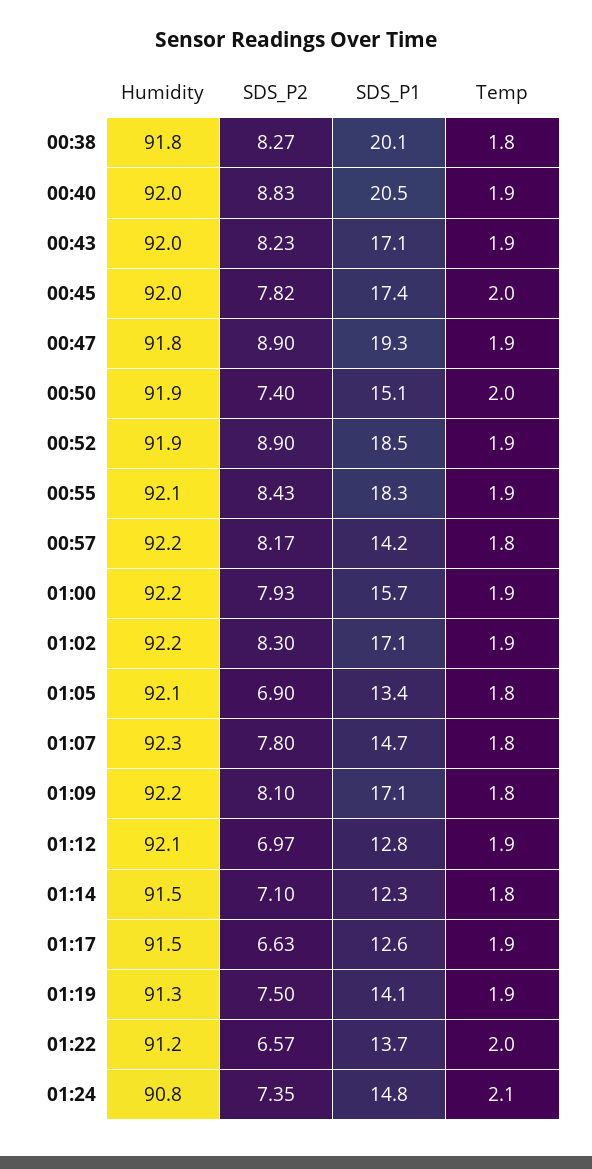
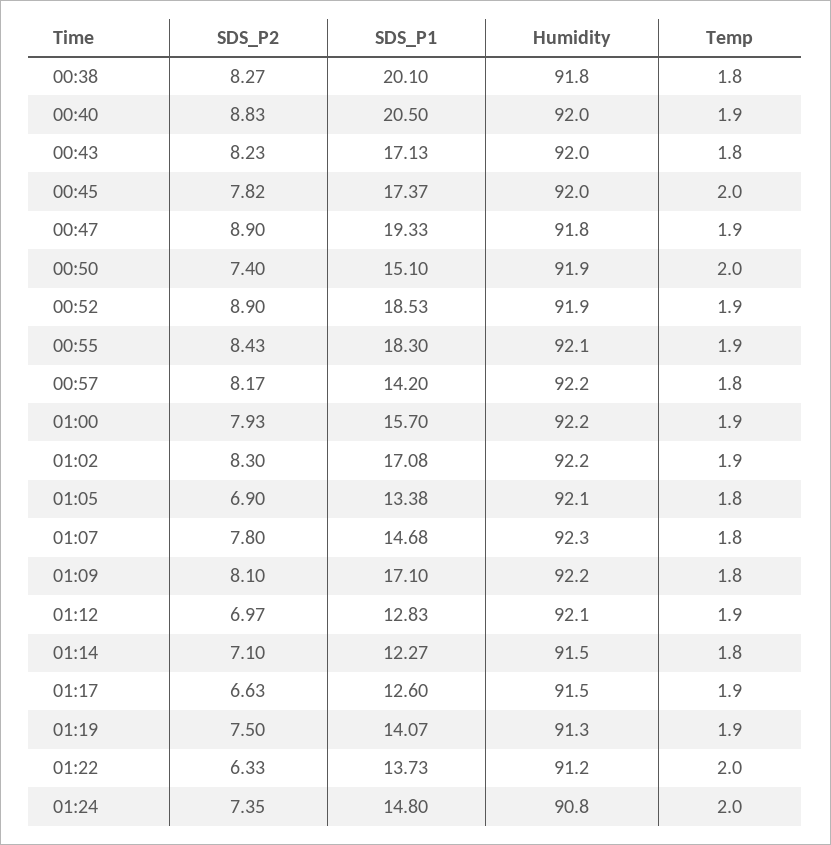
Temp, 00:43: 1.9 -> 1.8
SDS_P2, 01:22: 6.57 -> 6.33
Temp, 01:24: 2.1 -> 2

